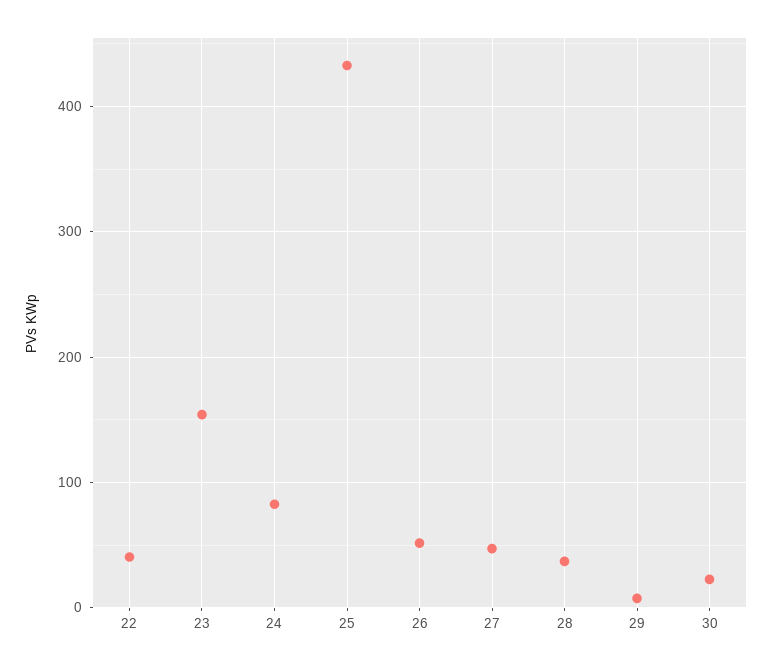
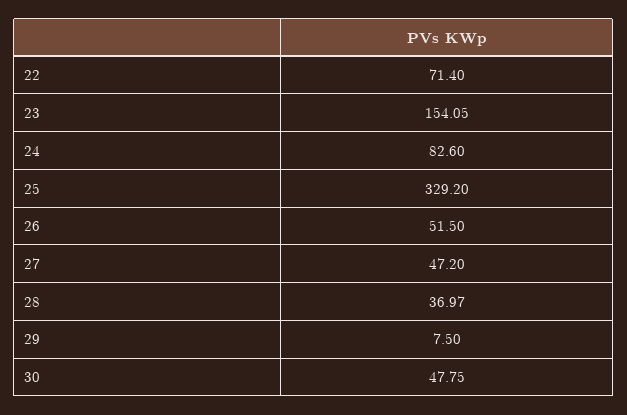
22: 40 -> 71.4
25: 430 -> 329.2
30: 20 -> 47.75

